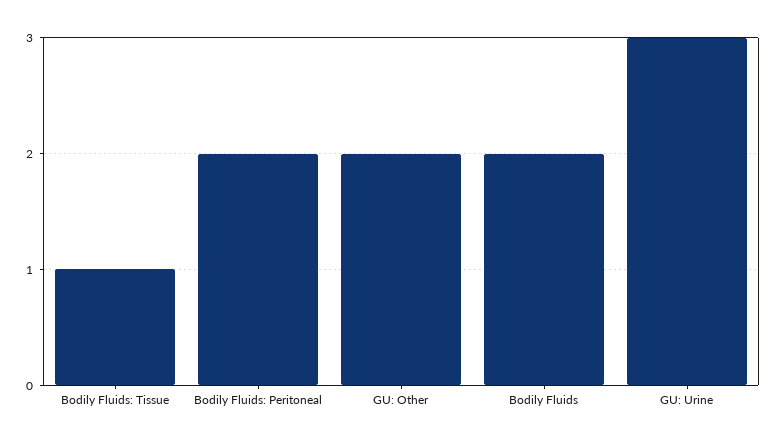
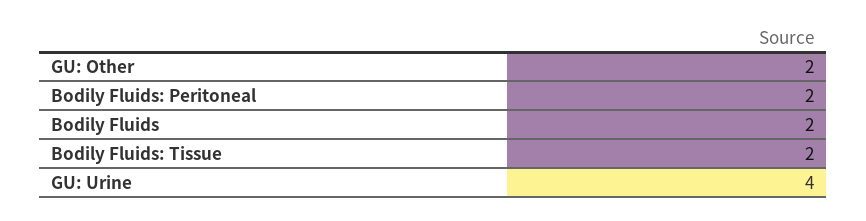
Bodily Fluids: Tissue: 1 -> 2
GU: Urine: 3 -> 4

